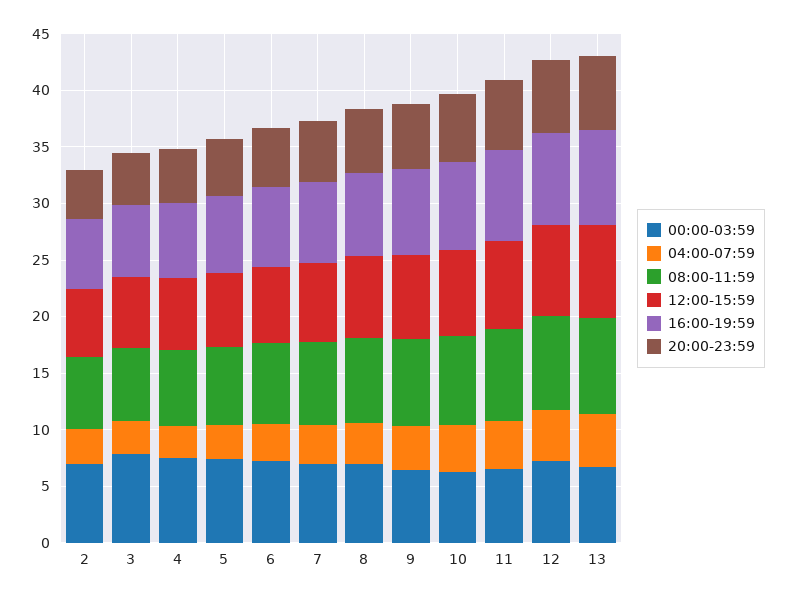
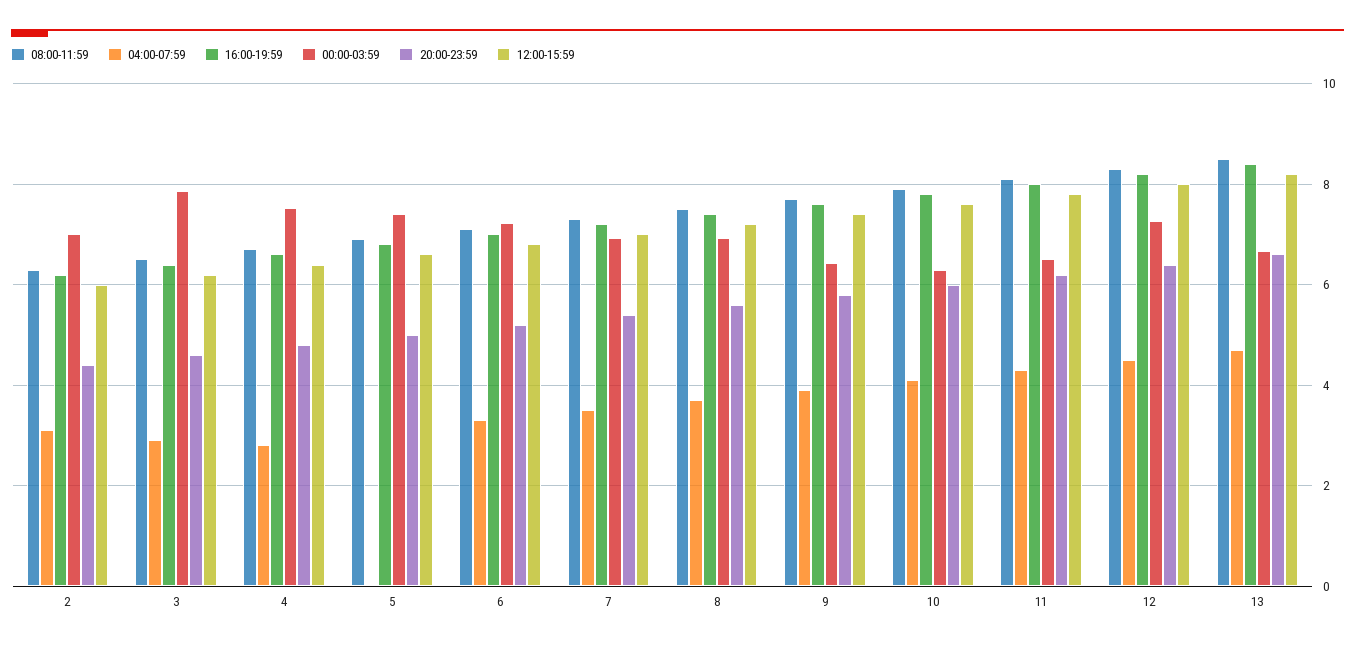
04:00-07:59, 5: 3 -> 0

